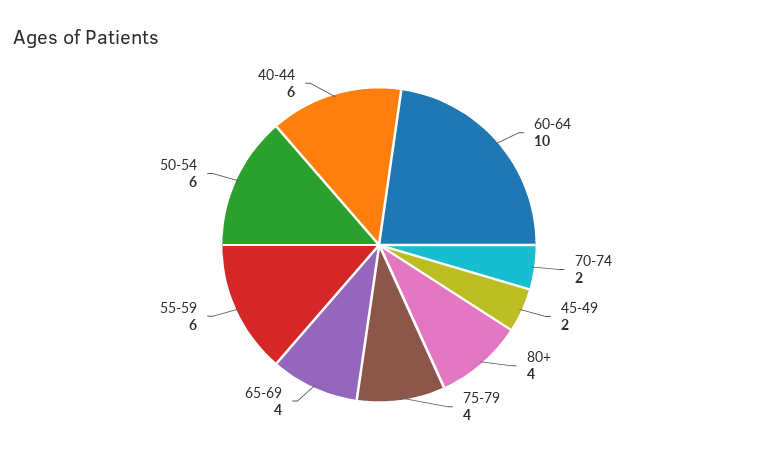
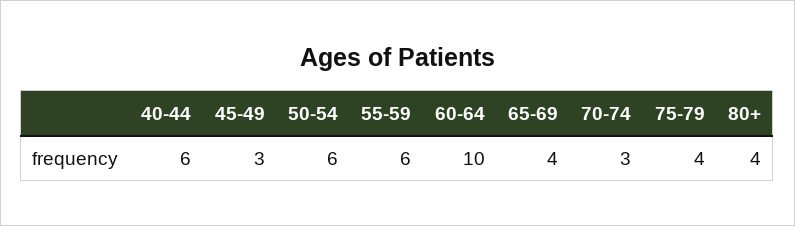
70-74: 2 -> 3
45-49: 2 -> 3

